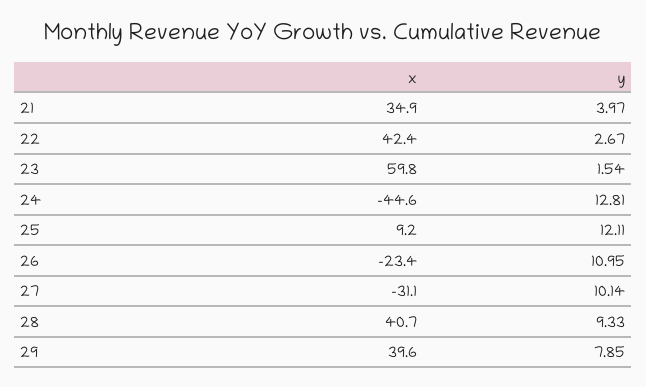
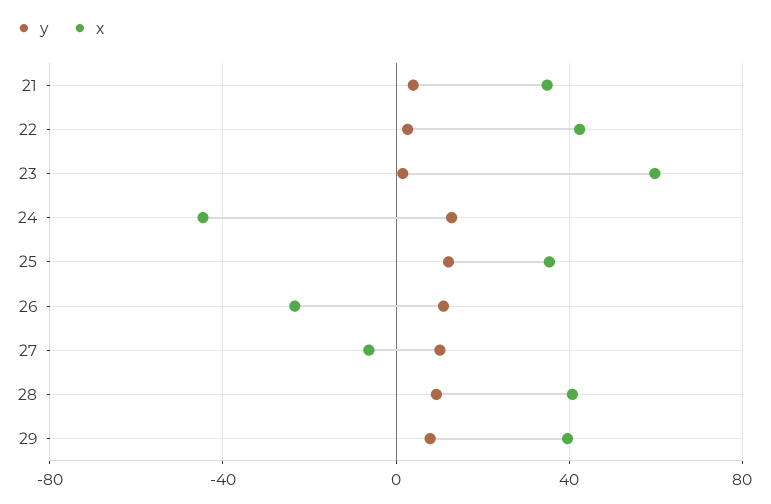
x, 25: 9.2 -> 35
x, 27: -31.1 -> -5

